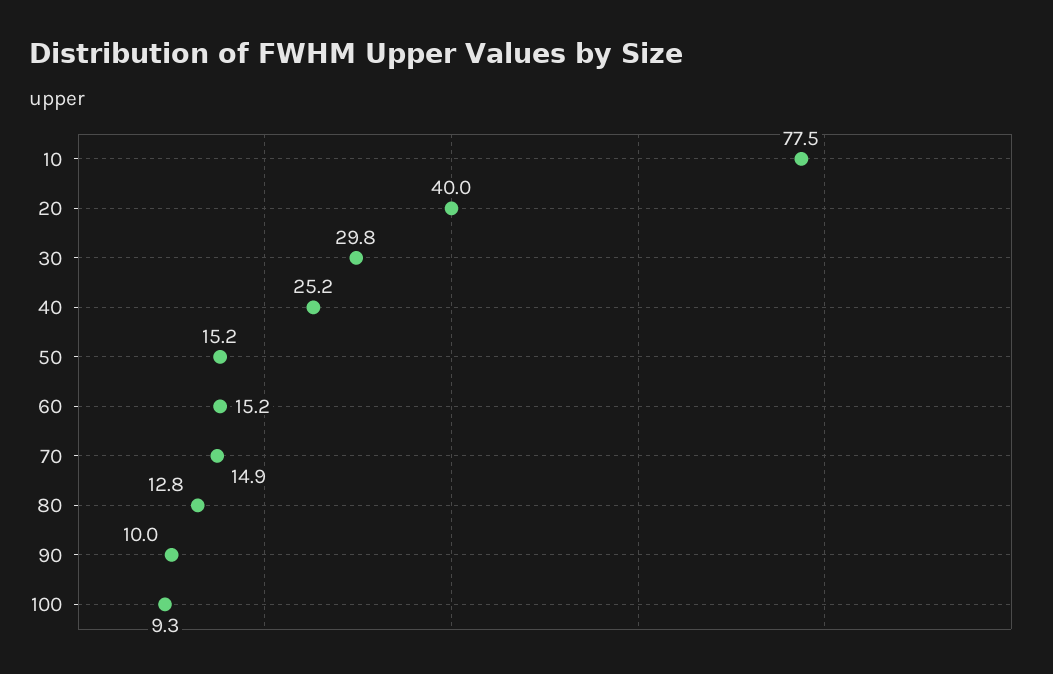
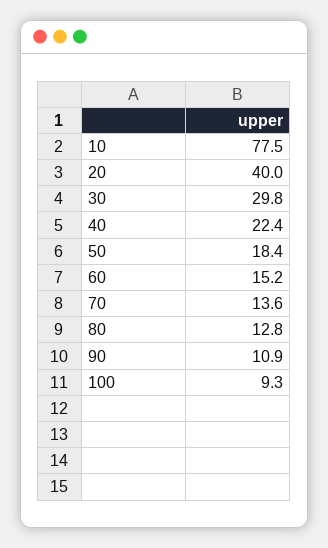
40: 25.2 -> 22.4
50: 15.2 -> 18.4
70: 14.9 -> 13.6
90: 10 -> 10.9

